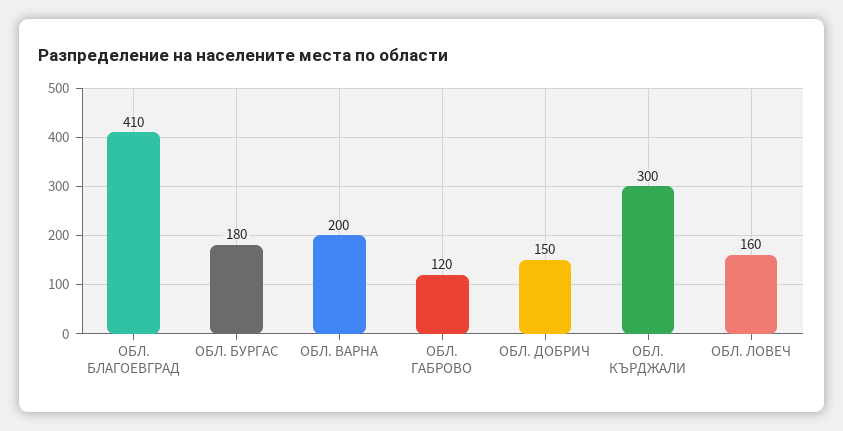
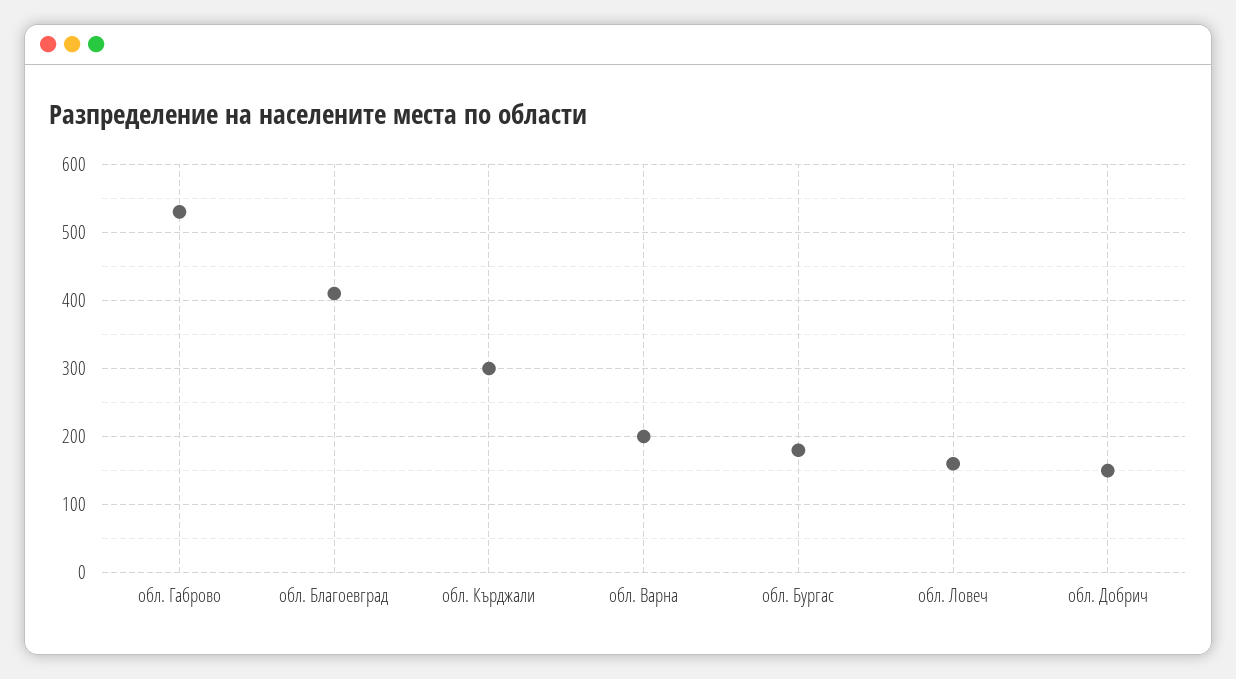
ОБЛ. ГАБРОВО: 120 -> 530

